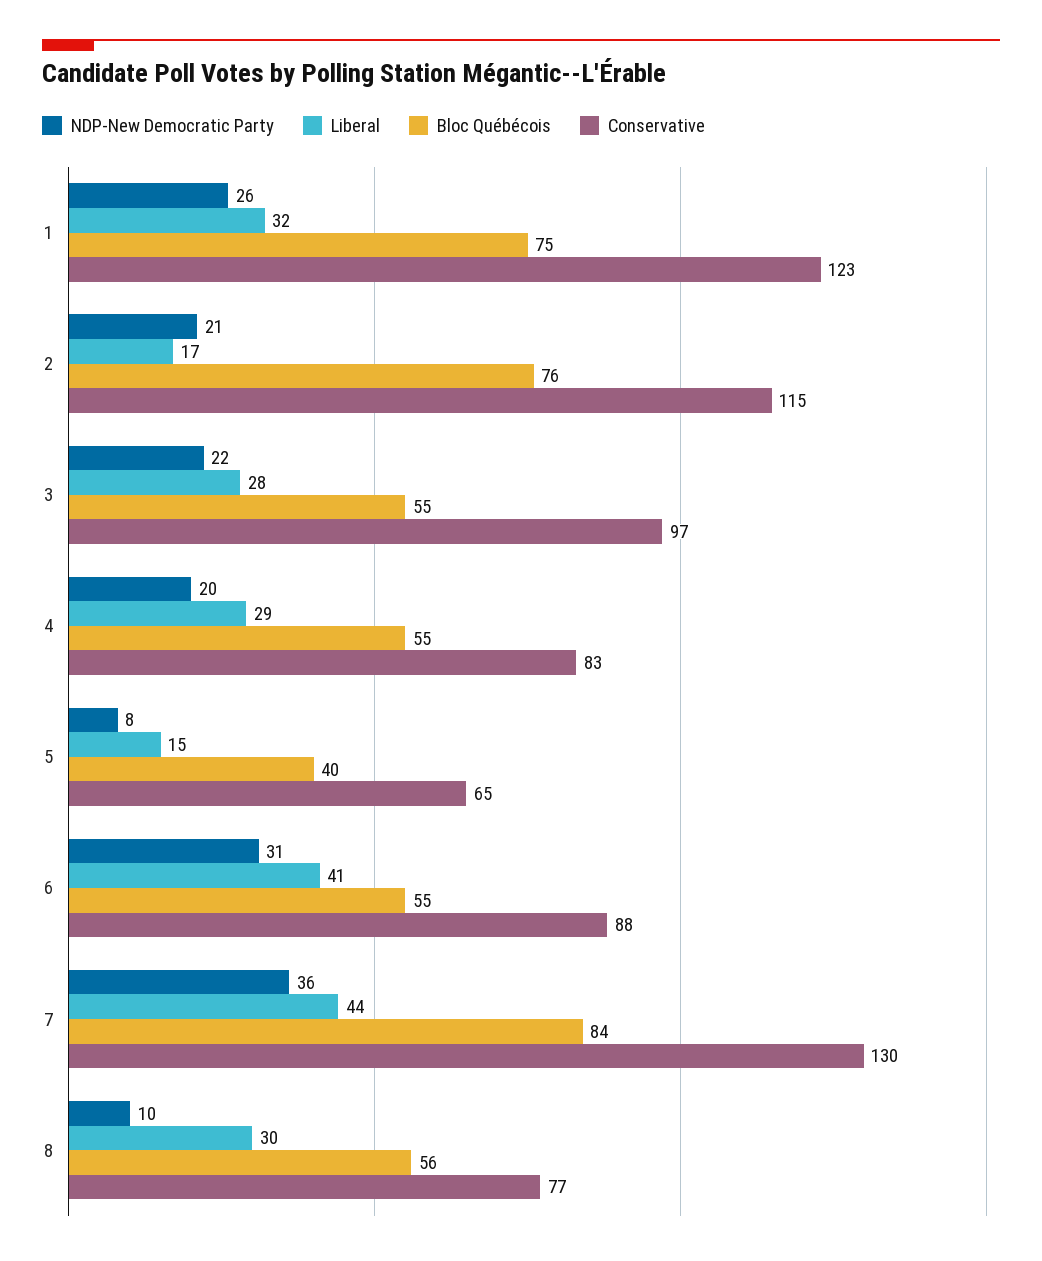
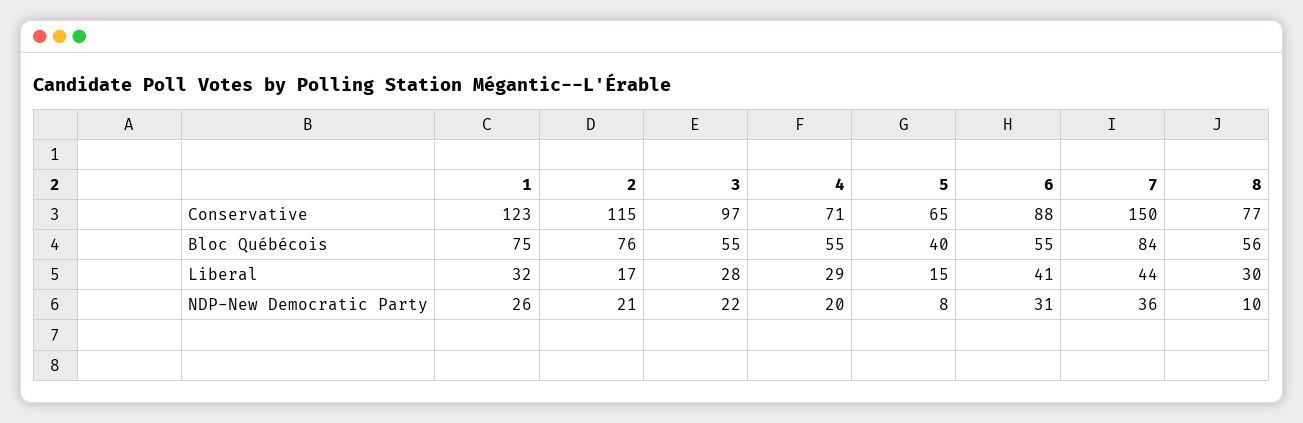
Conservative, 4: 83 -> 71
Conservative, 7: 130 -> 150

